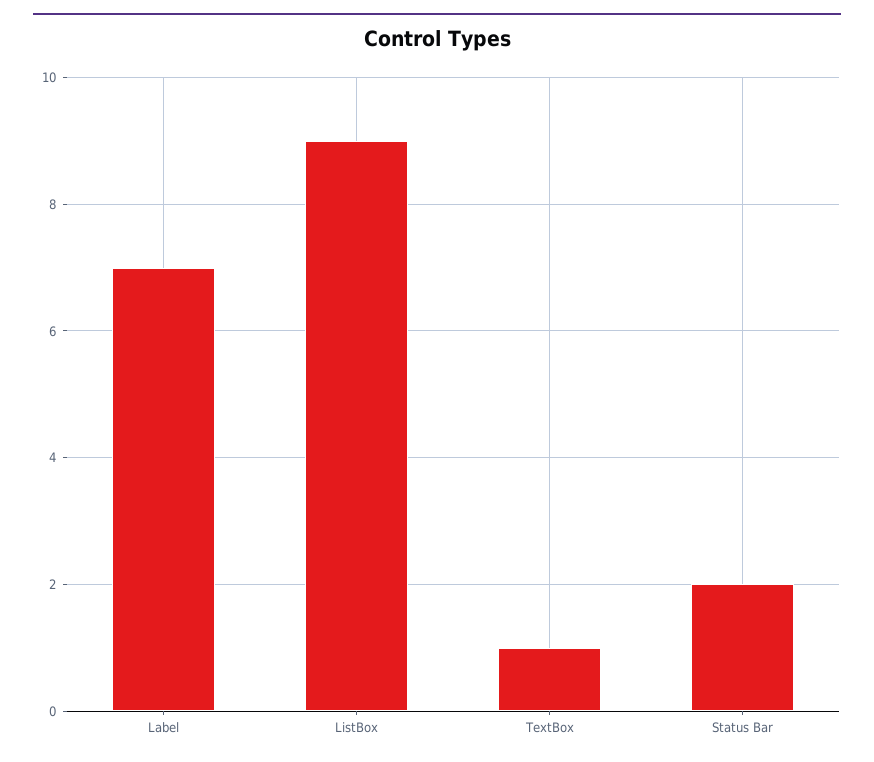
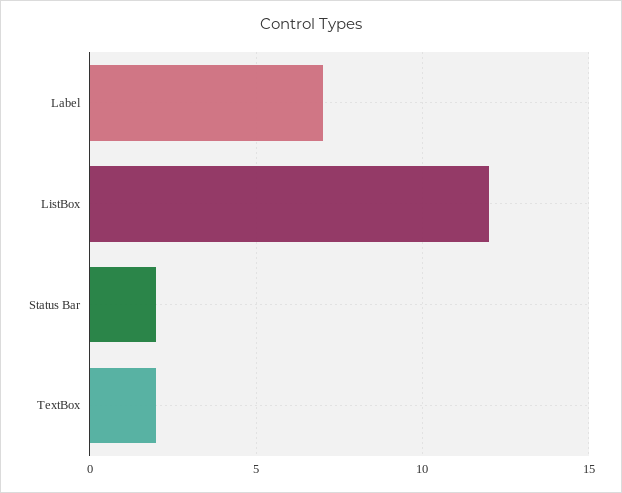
ListBox: 9 -> 12
TextBox: 1 -> 2

